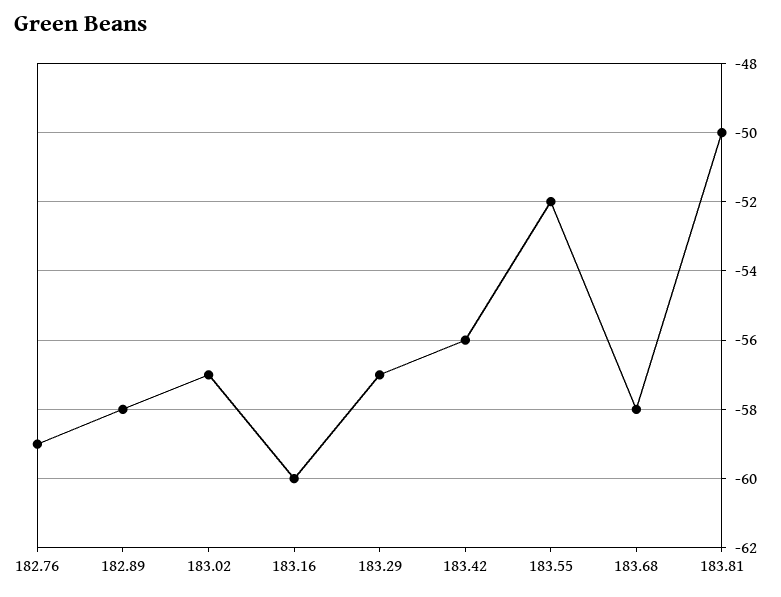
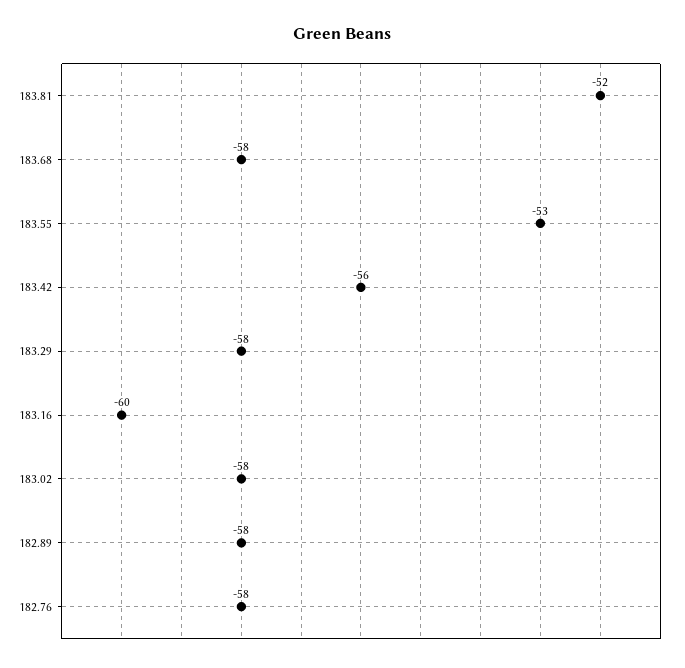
182.76: -59 -> -58
183.02: -57 -> -58
183.29: -57 -> -58
183.55: -52 -> -53
183.81: -50 -> -52

